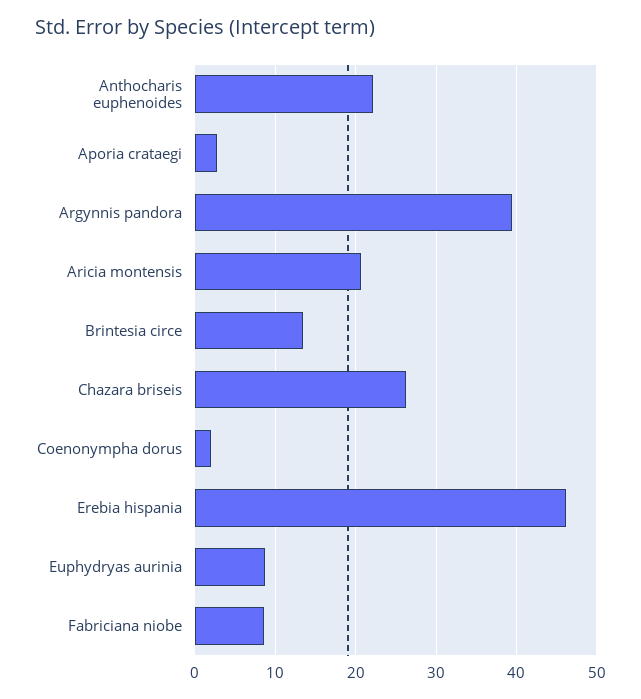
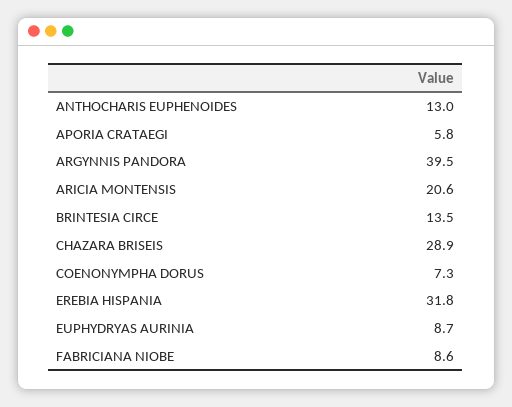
Anthocharis euphenoides: 22 -> 13
Aporia crataegi: 3 -> 5.8
Chazara briseis: 26 -> 28.9
Coenonympha dorus: 2 -> 7.3
Erebia hispania: 46 -> 31.8

